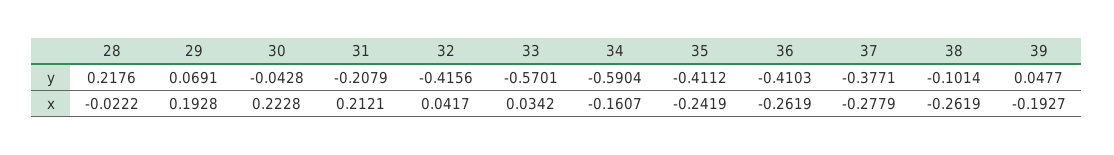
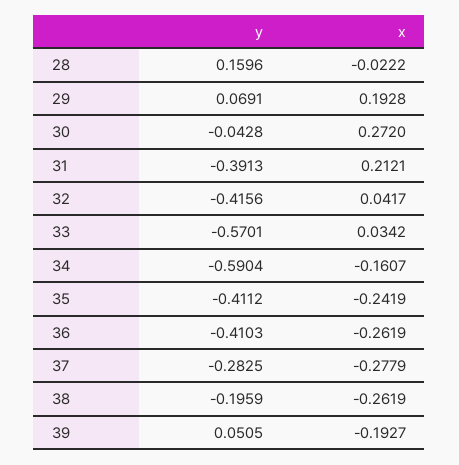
28, y: 0.2176 -> 0.1596
31, y: -0.2079 -> -0.3913
37, y: -0.3771 -> -0.2825
38, y: -0.1014 -> -0.1959
39, y: 0.0477 -> 0.0505
30, x: 0.2228 -> 0.272

